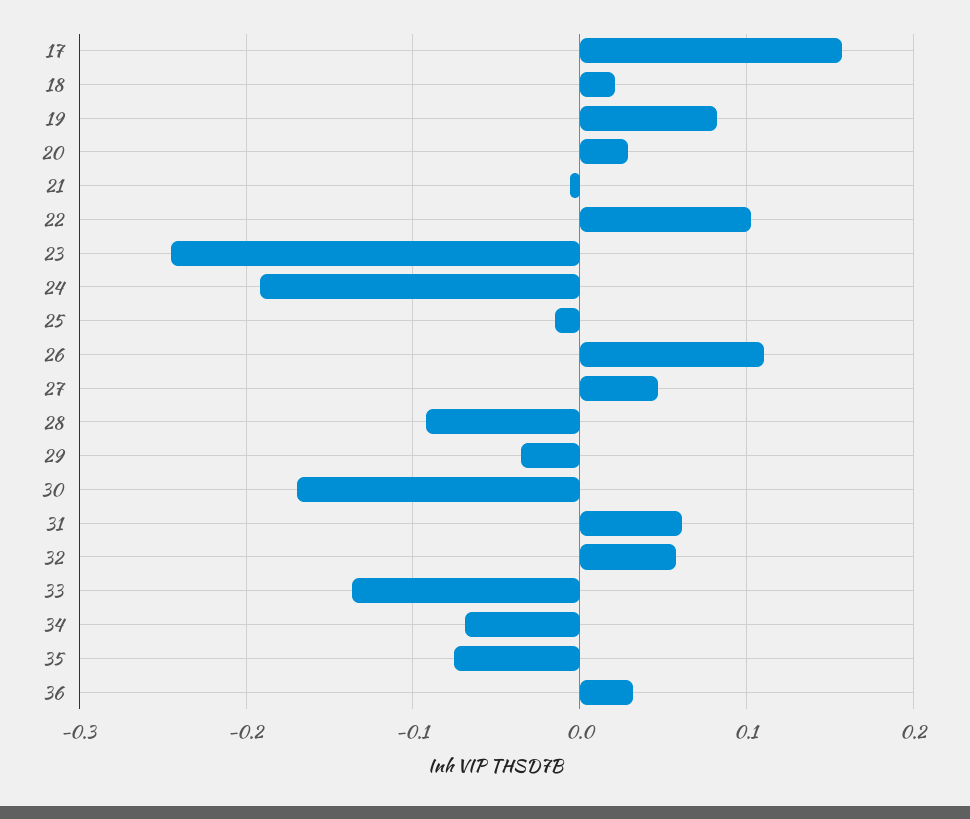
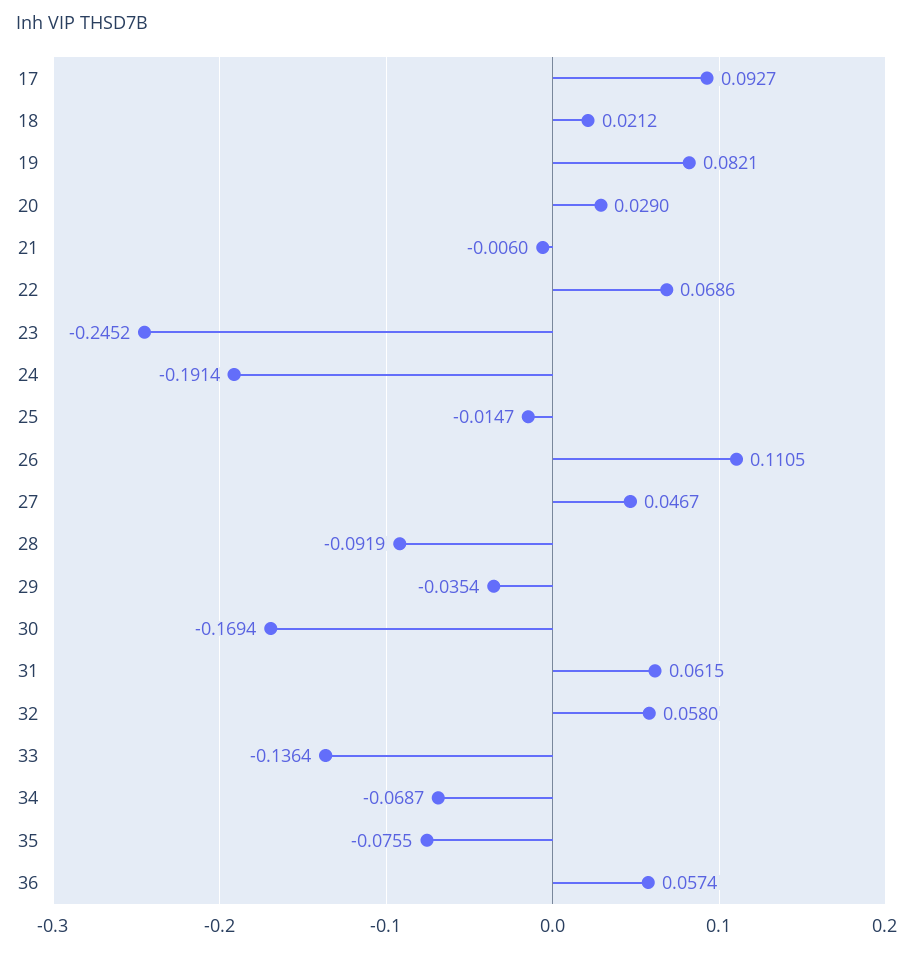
17: 0.16 -> 0.0927
22: 0.1 -> 0.0686
36: 0.03 -> 0.0574

